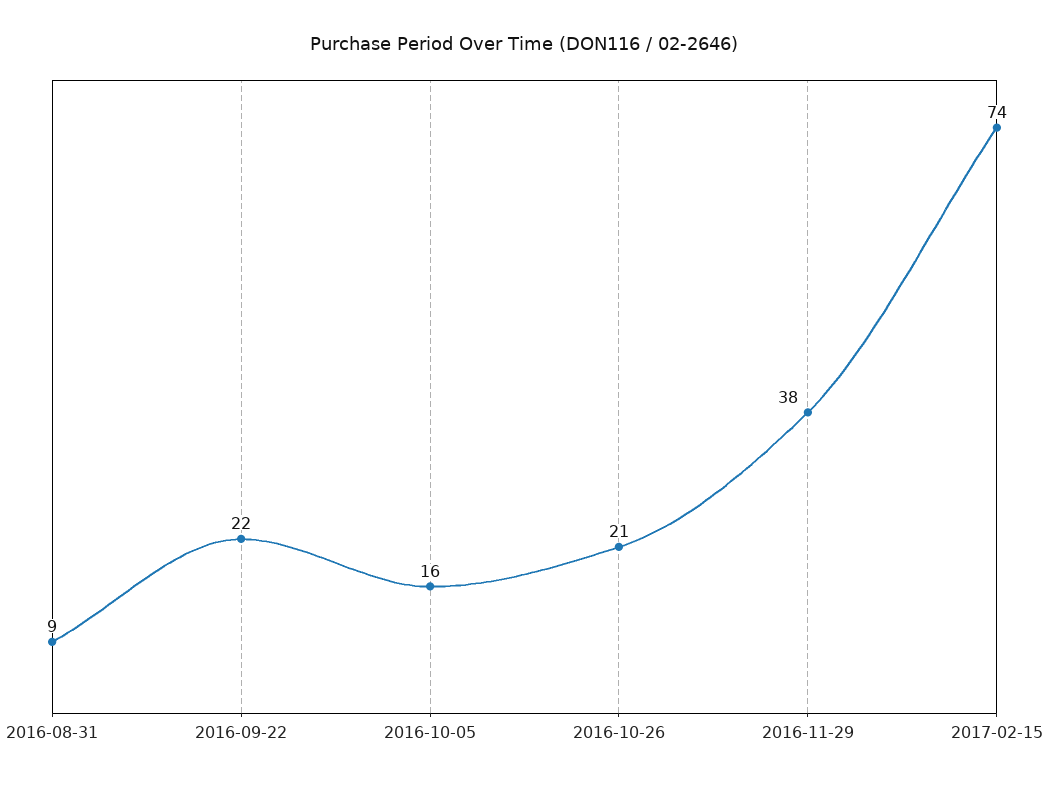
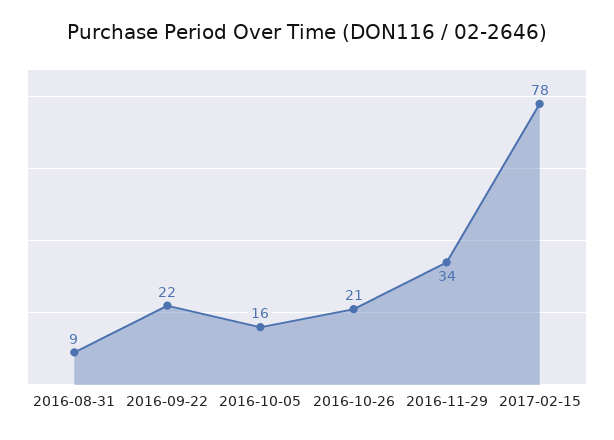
2016-11-29: 38 -> 34
2017-02-15: 74 -> 78

